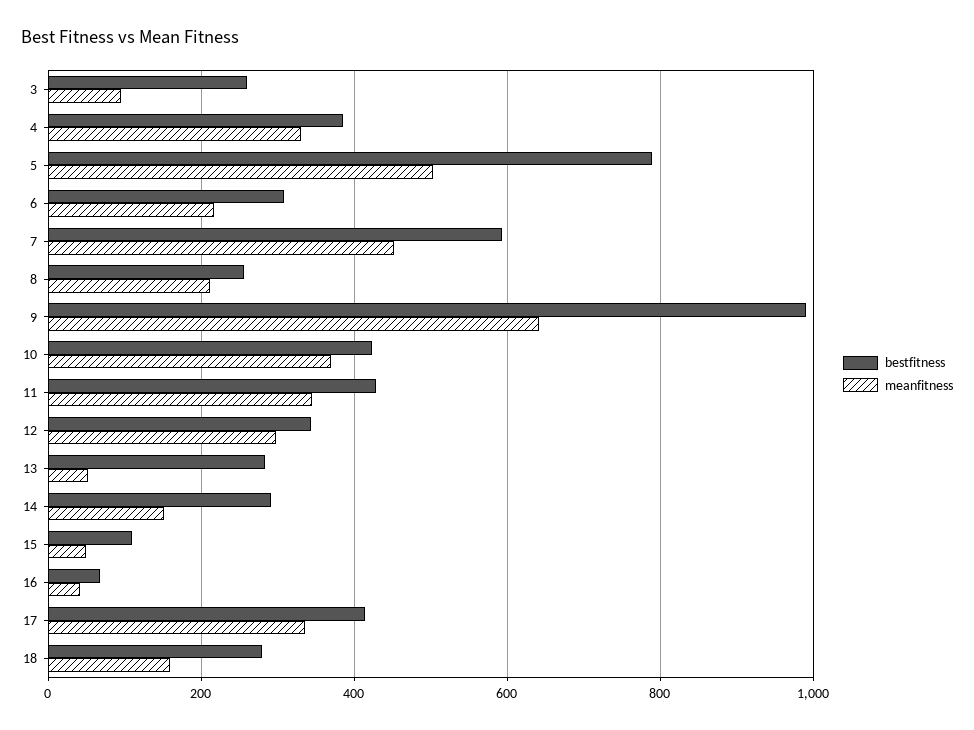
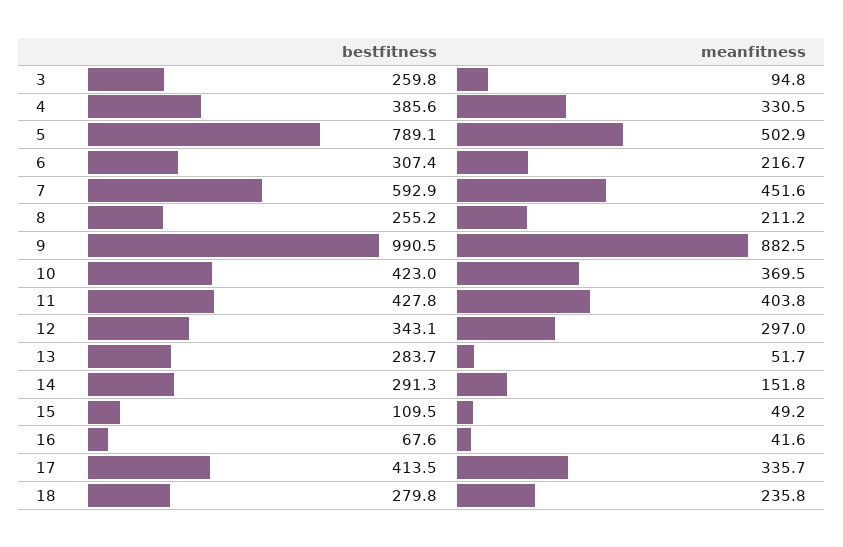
meanfitness, 9: 640 -> 882.5
meanfitness, 11: 340 -> 403.8
meanfitness, 18: 160 -> 235.8

